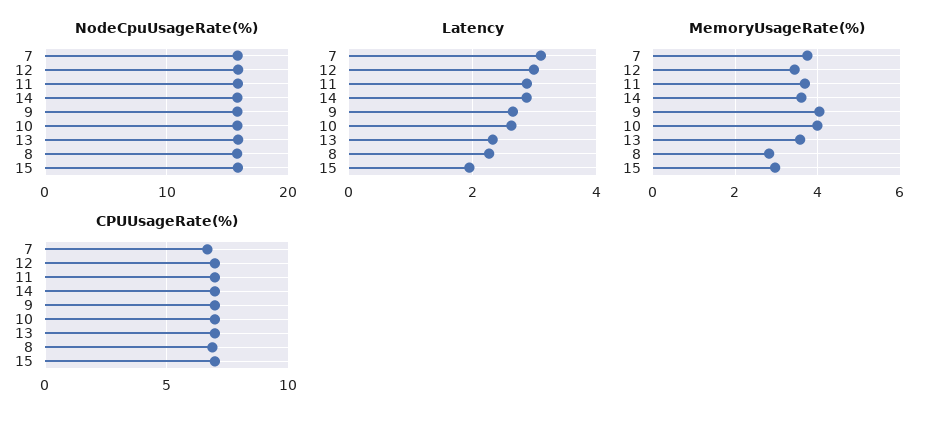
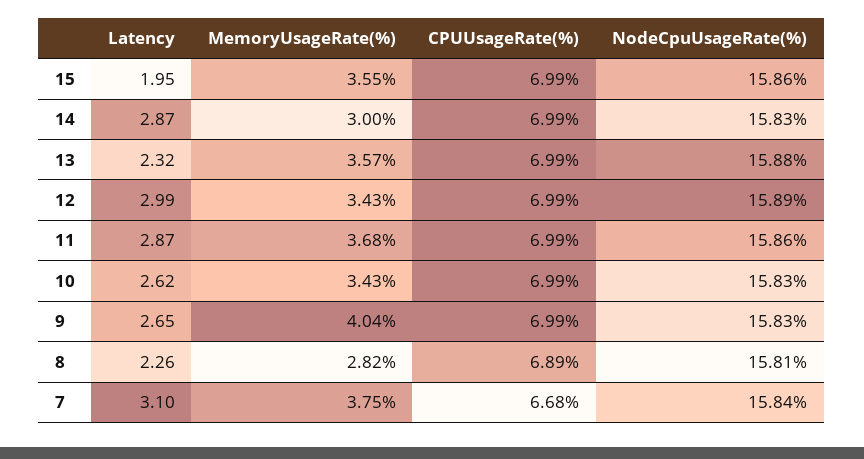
MemoryUsageRate(%), 14: 3.6 -> 3
MemoryUsageRate(%), 10: 4 -> 3.43
MemoryUsageRate(%), 15: 3 -> 3.55

